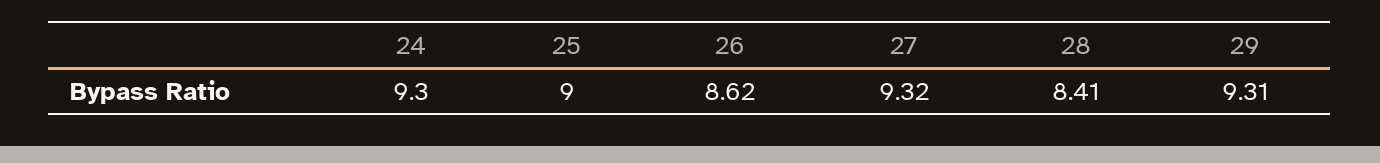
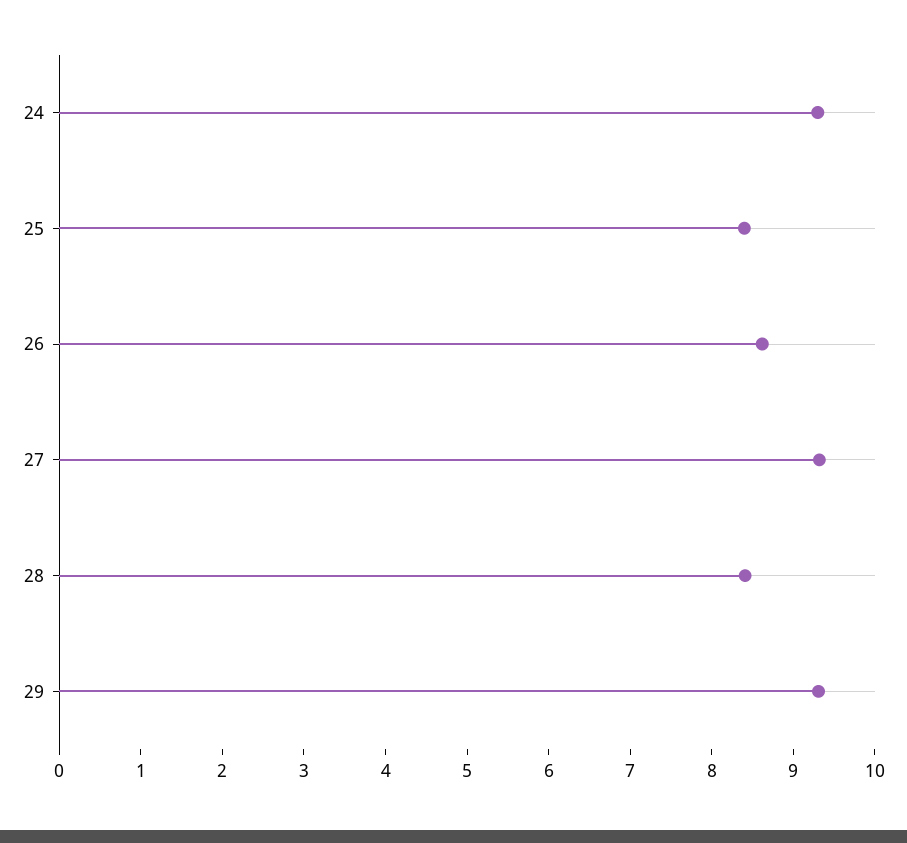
25: 9 -> 8.4

